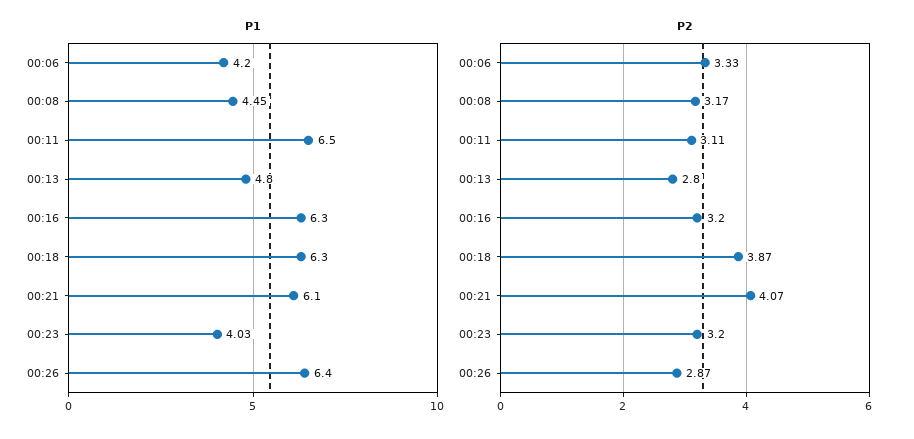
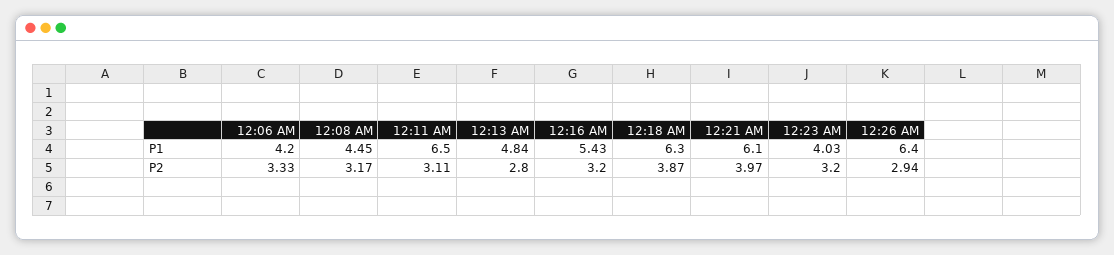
P1, 00:13: 4.8 -> 4.84
P1, 00:16: 6.3 -> 5.43
P2, 00:21: 4.07 -> 3.97
P2, 00:26: 2.87 -> 2.94

